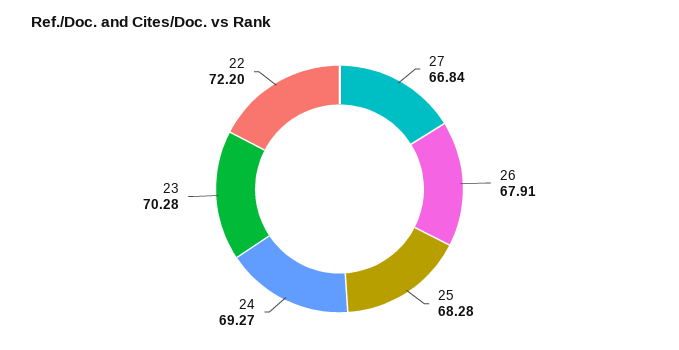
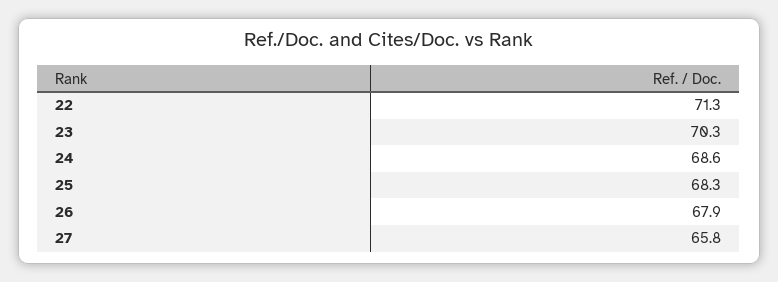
27: 66.84 -> 65.8
24: 69.27 -> 68.6
22: 72.2 -> 71.3

